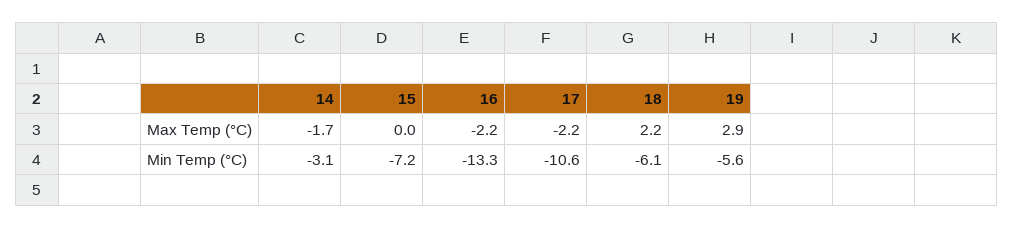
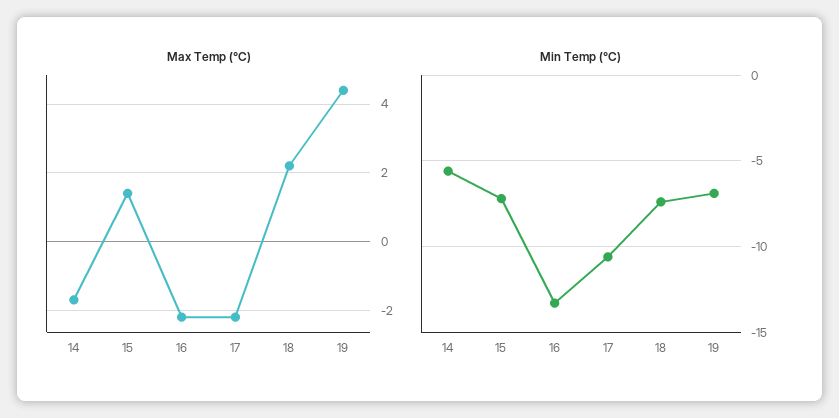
Max Temp (°C), 15: 0 -> 1.5
Max Temp (°C), 19: 2.9 -> 4.5
Min Temp (°C), 14: -3.1 -> -5.5
Min Temp (°C), 18: -6.1 -> -7.5
Min Temp (°C), 19: -5.6 -> -7

